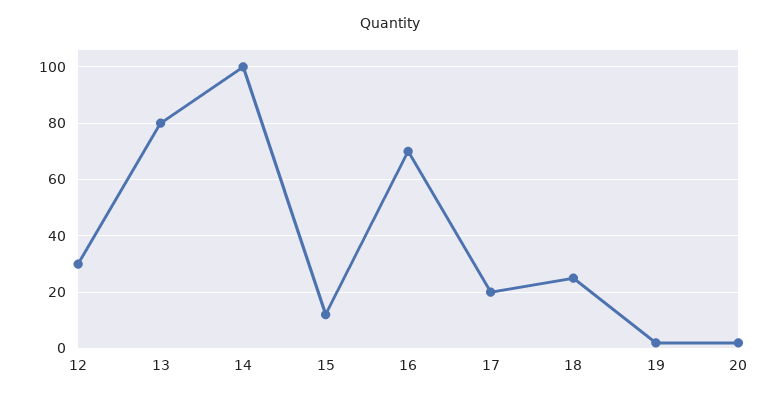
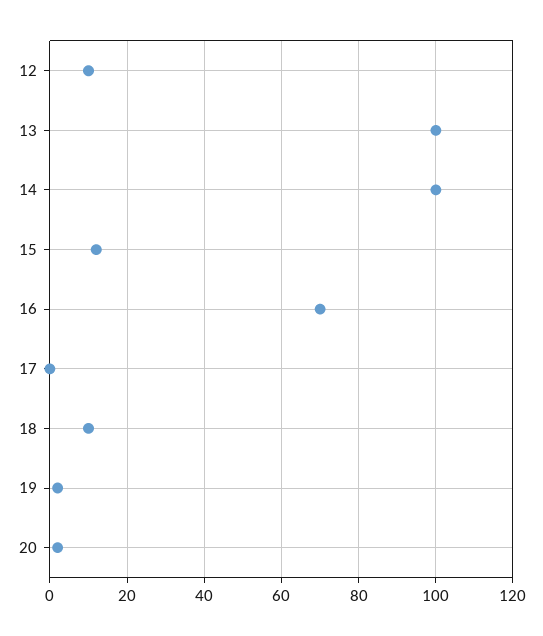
12: 30 -> 10
13: 80 -> 100
17: 20 -> 0
18: 25 -> 10

